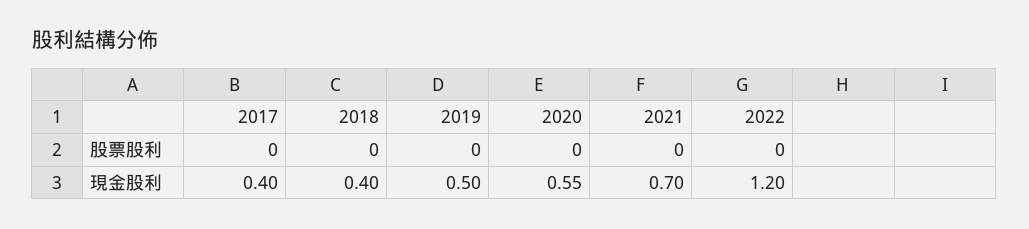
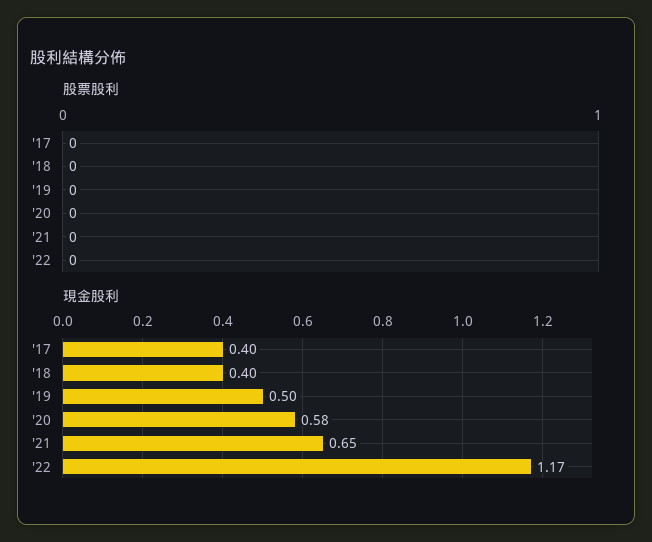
現金股利, 2020: 0.55 -> 0.58
現金股利, 2021: 0.7 -> 0.65
現金股利, 2022: 1.2 -> 1.17

